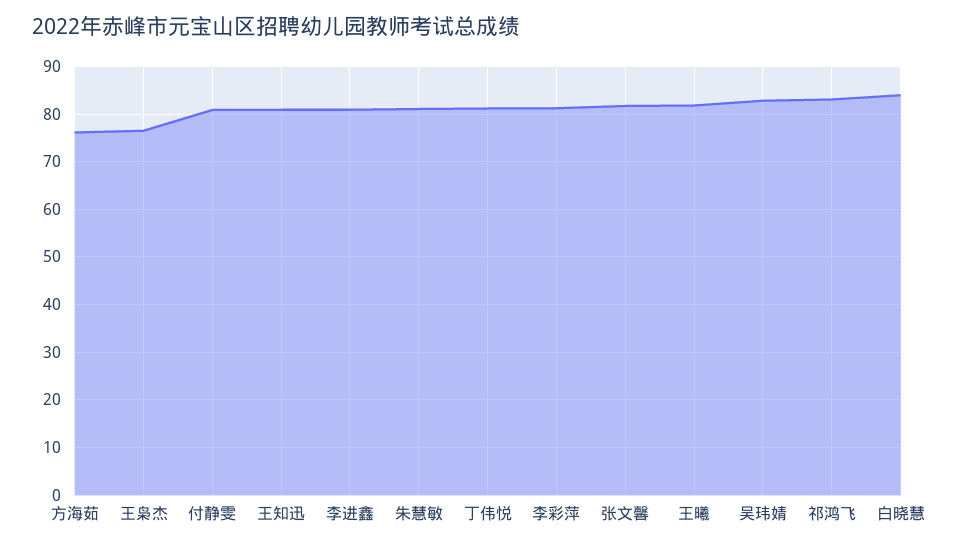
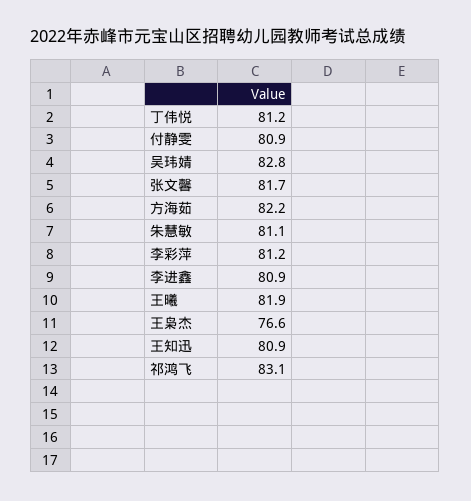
方海茹: 76 -> 82.2
白晓慧: 84 -> none

